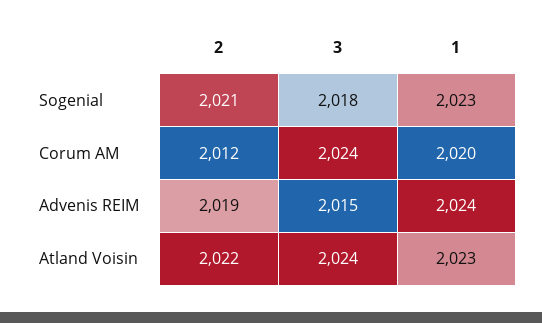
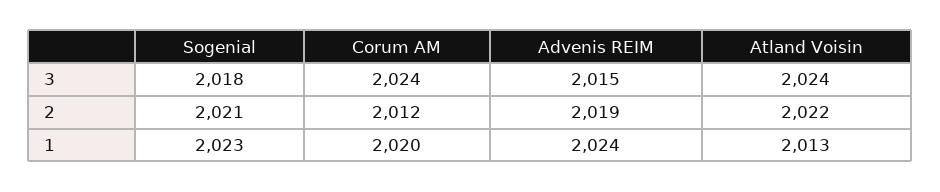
1, Atland Voisin: 2023 -> 2013

